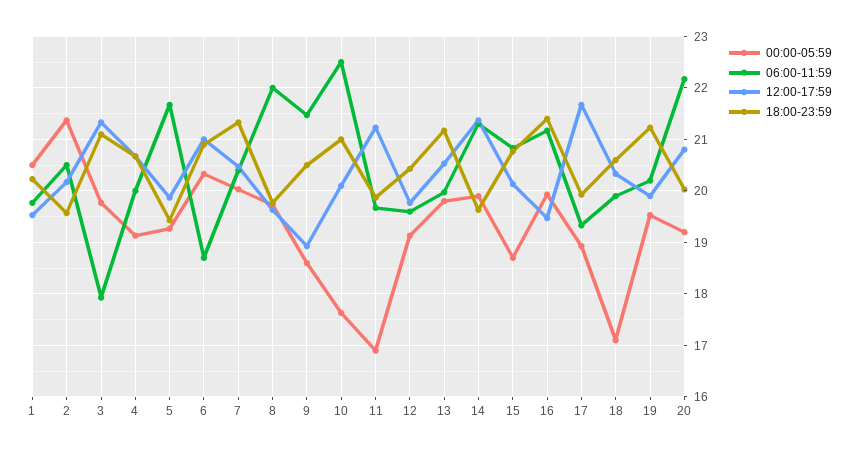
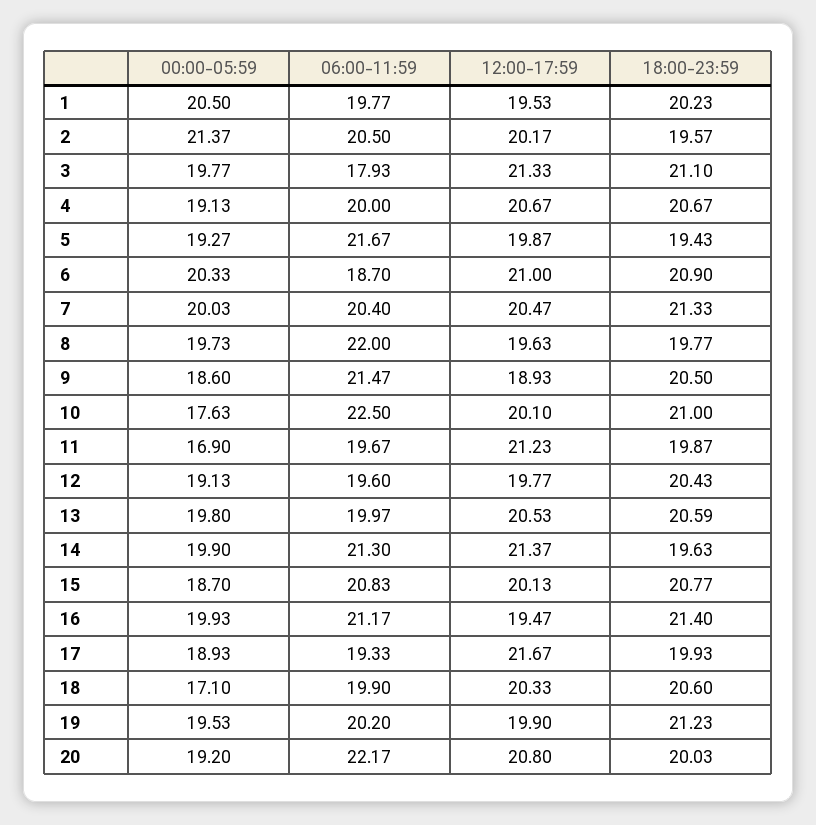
18:00-23:59, 13: 21.2 -> 20.59

